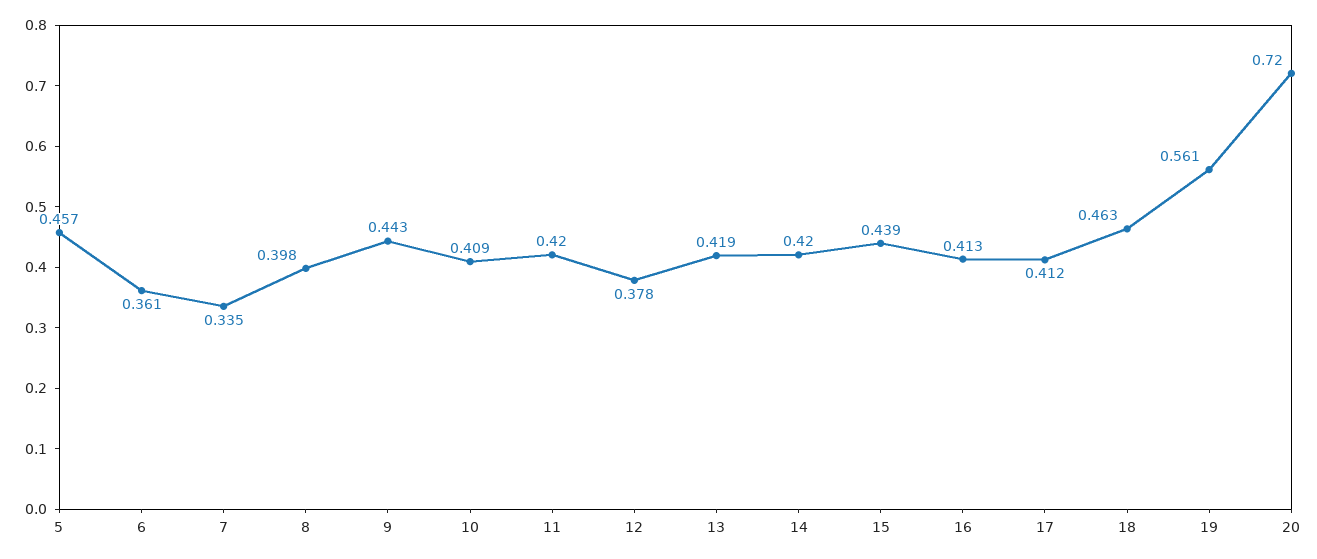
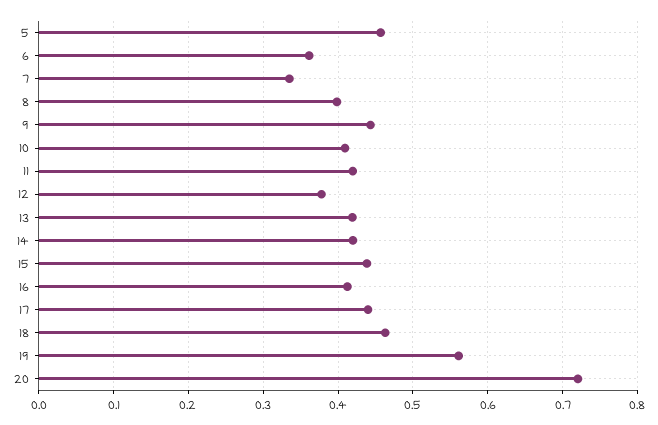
17: 0.412 -> 0.44

